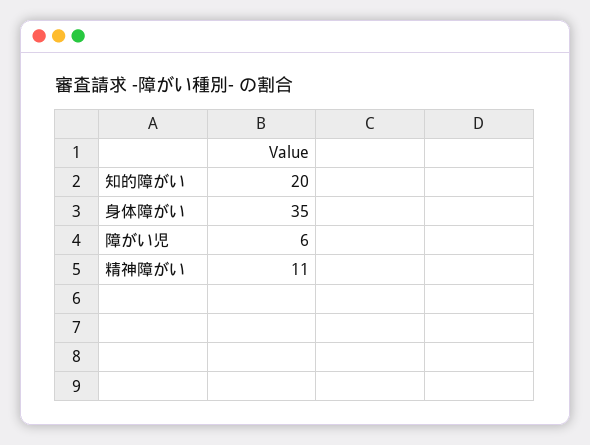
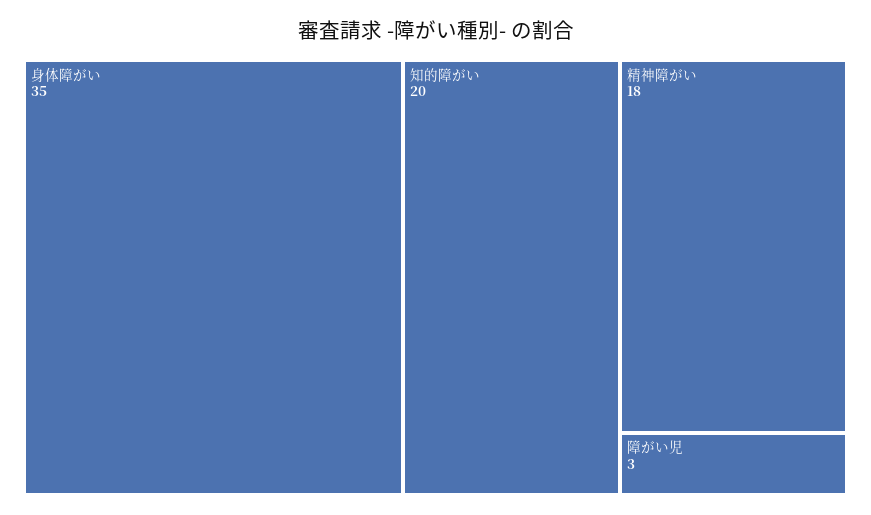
障がい児: 6 -> 3
精神障がい: 11 -> 18

